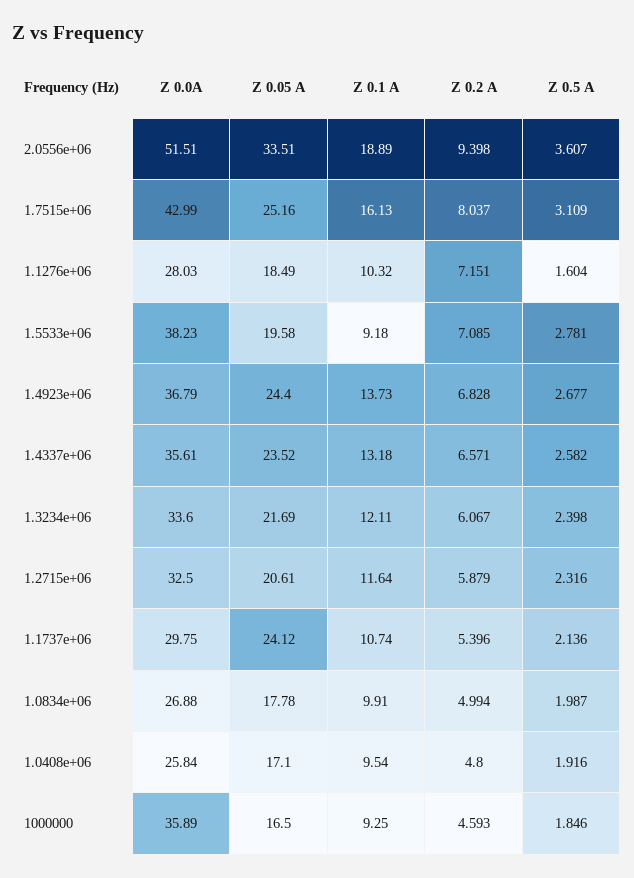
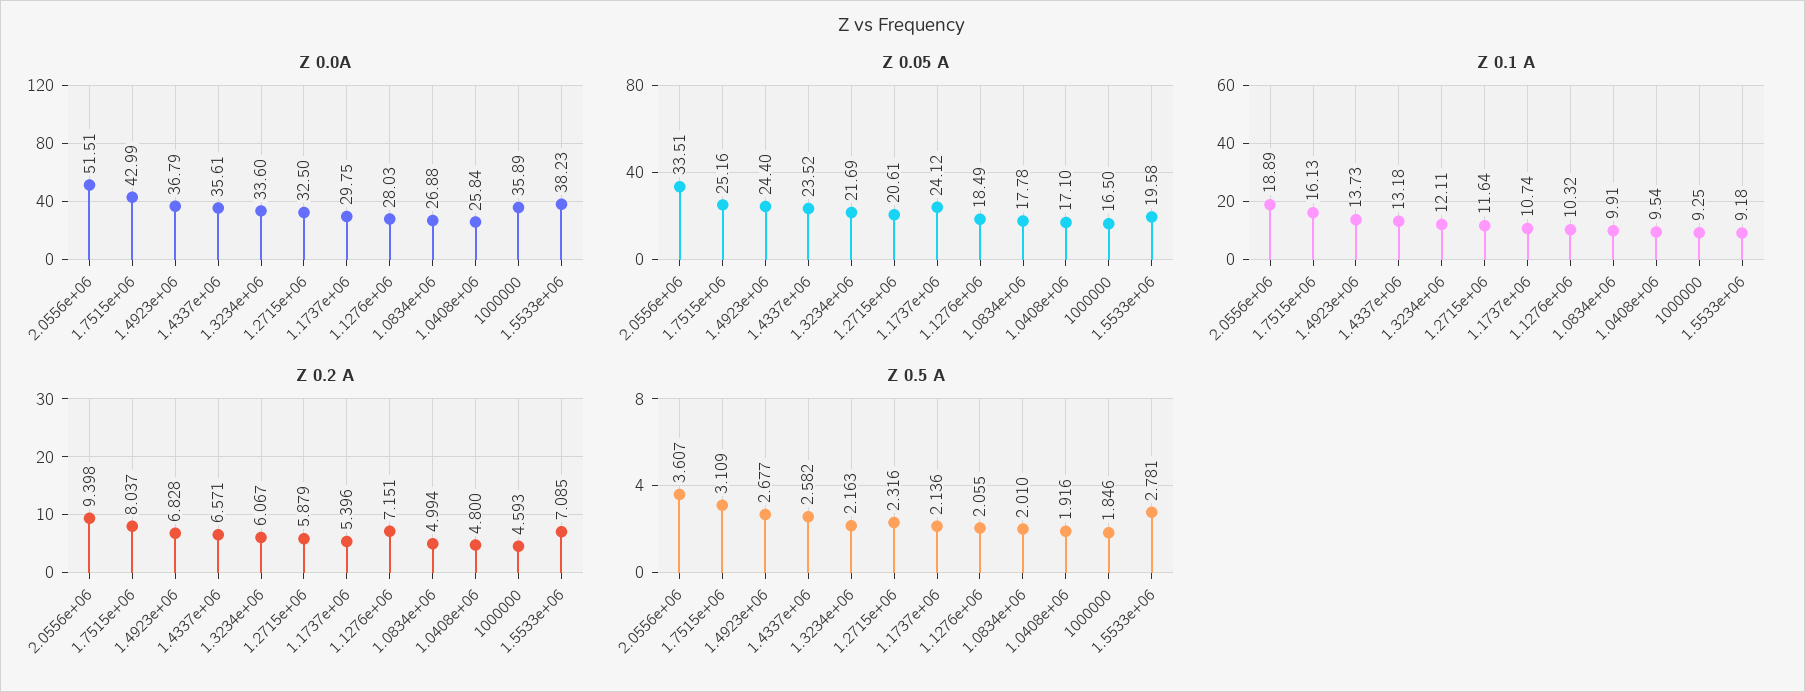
Z 0.5 A, 1.1276e+06: 1.604 -> 2.055
Z 0.5 A, 1.3234e+06: 2.398 -> 2.163
Z 0.5 A, 1.0834e+06: 1.987 -> 2.01

